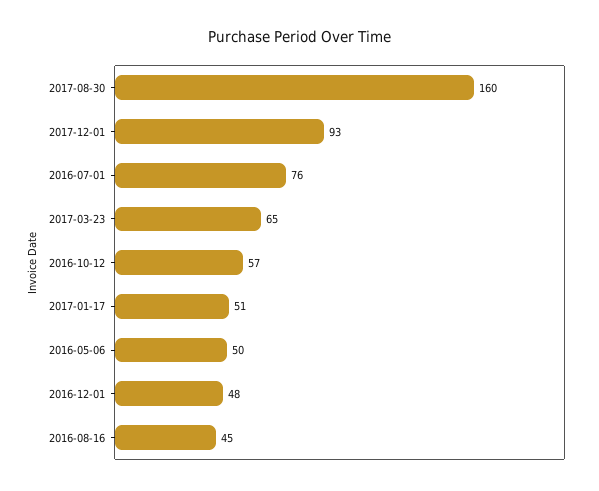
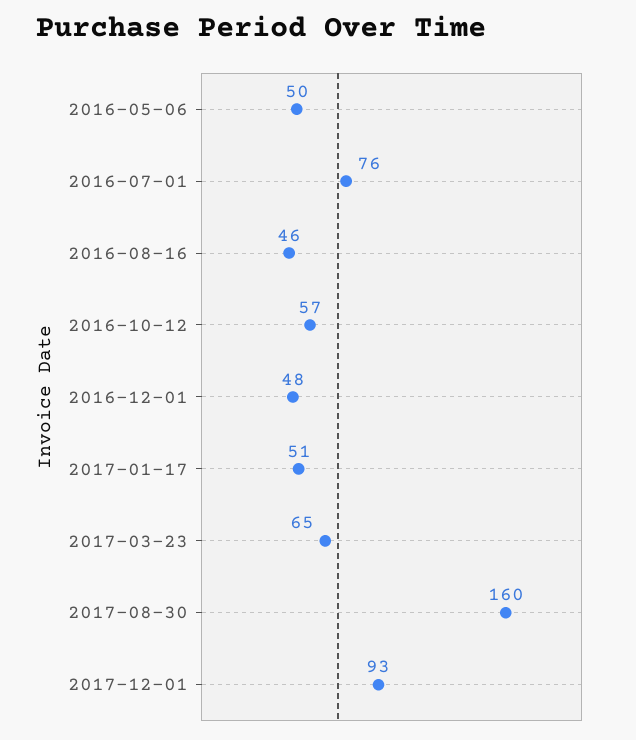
2016-08-16: 45 -> 46

